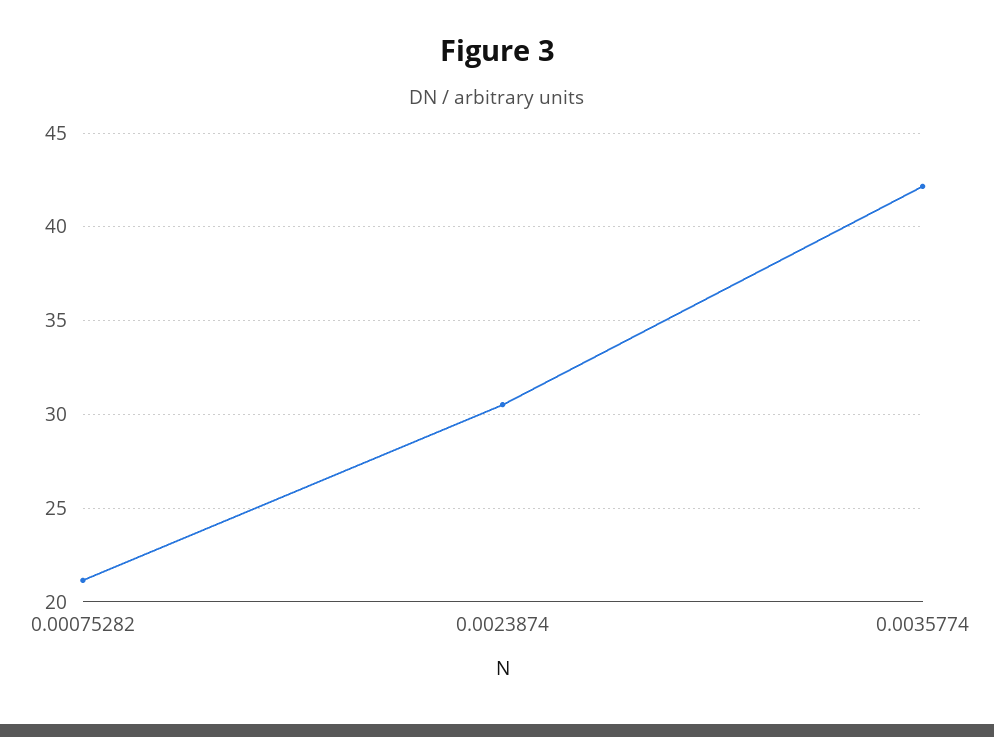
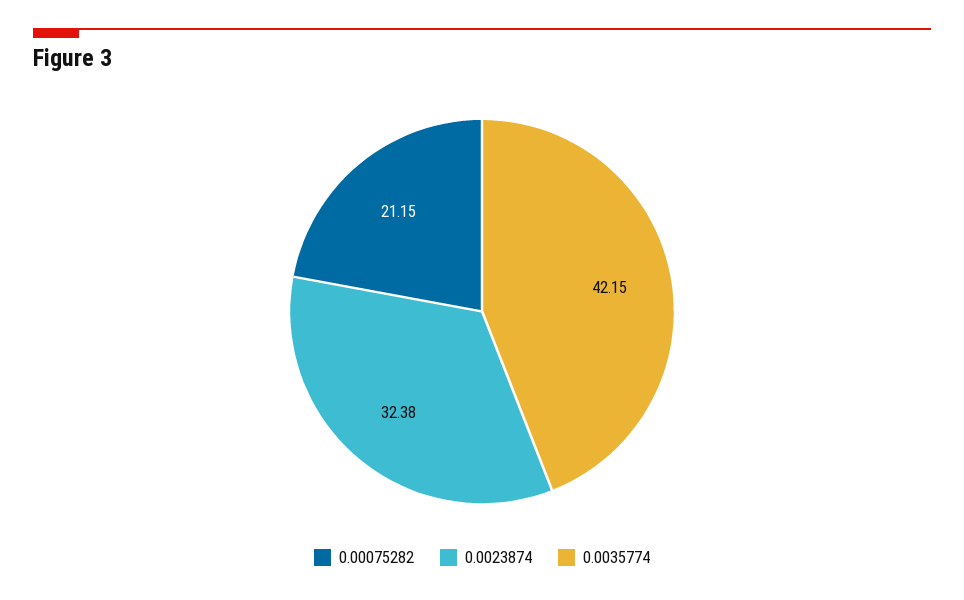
0.0023874: 30.5 -> 32.38

